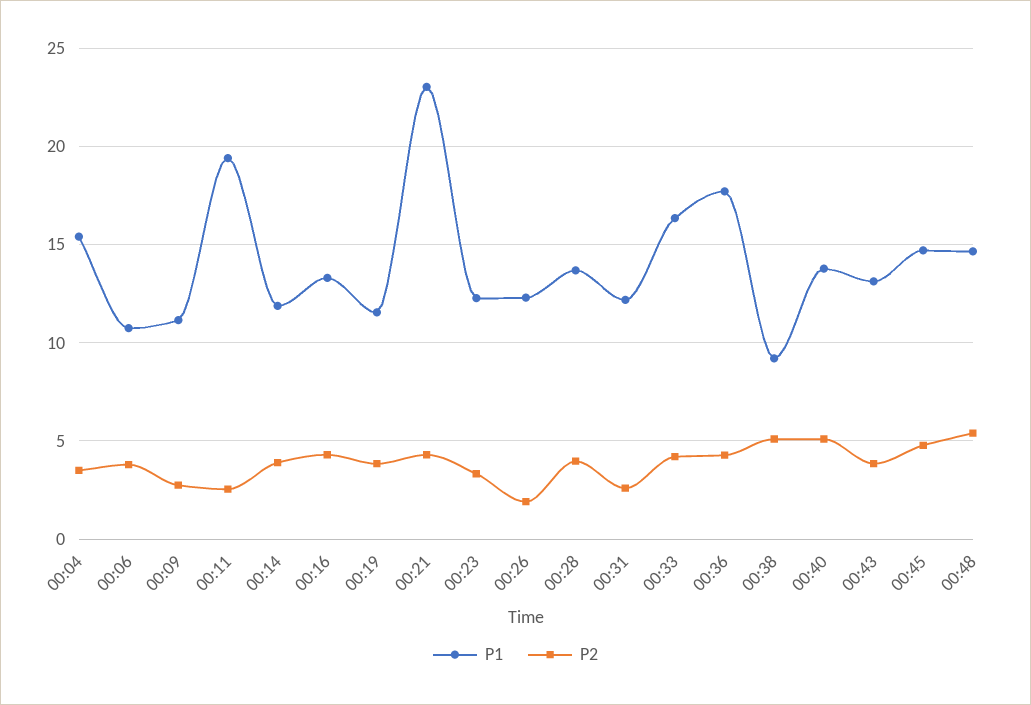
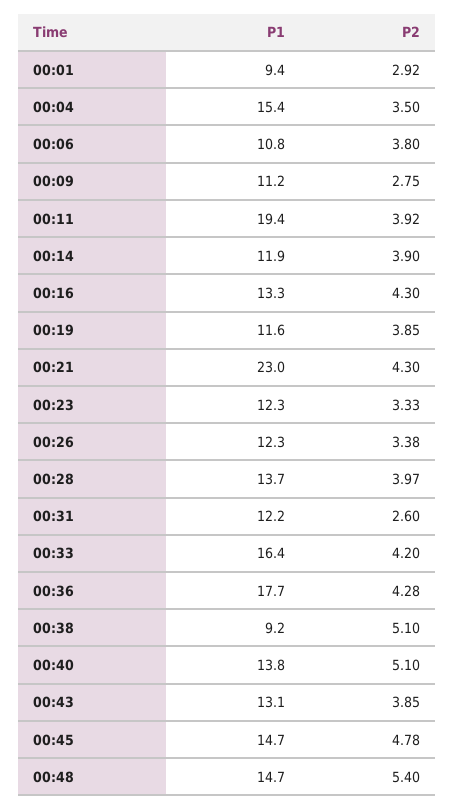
P2, 00:11: 2.5 -> 3.92
P2, 00:26: 2 -> 3.38
P1, 00:01: none -> 9.4
P2, 00:01: none -> 2.92

